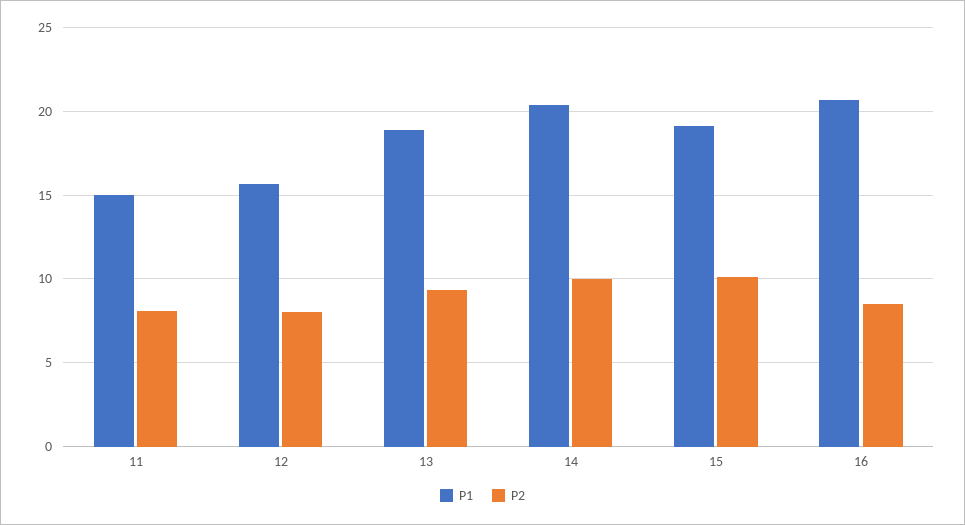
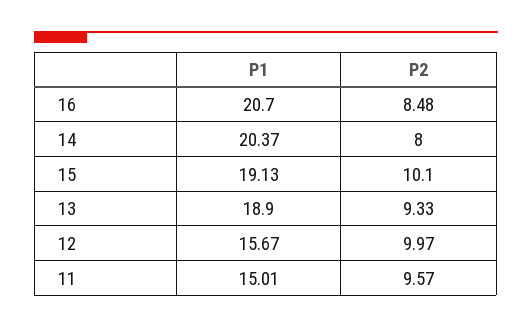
P2, 11: 8 -> 9.57
P2, 12: 8 -> 9.97
P2, 14: 10 -> 8

